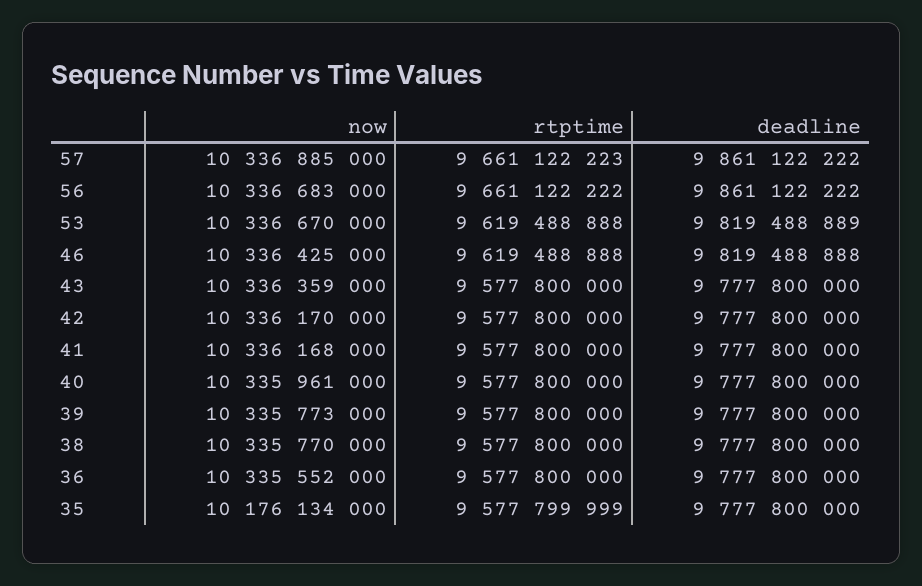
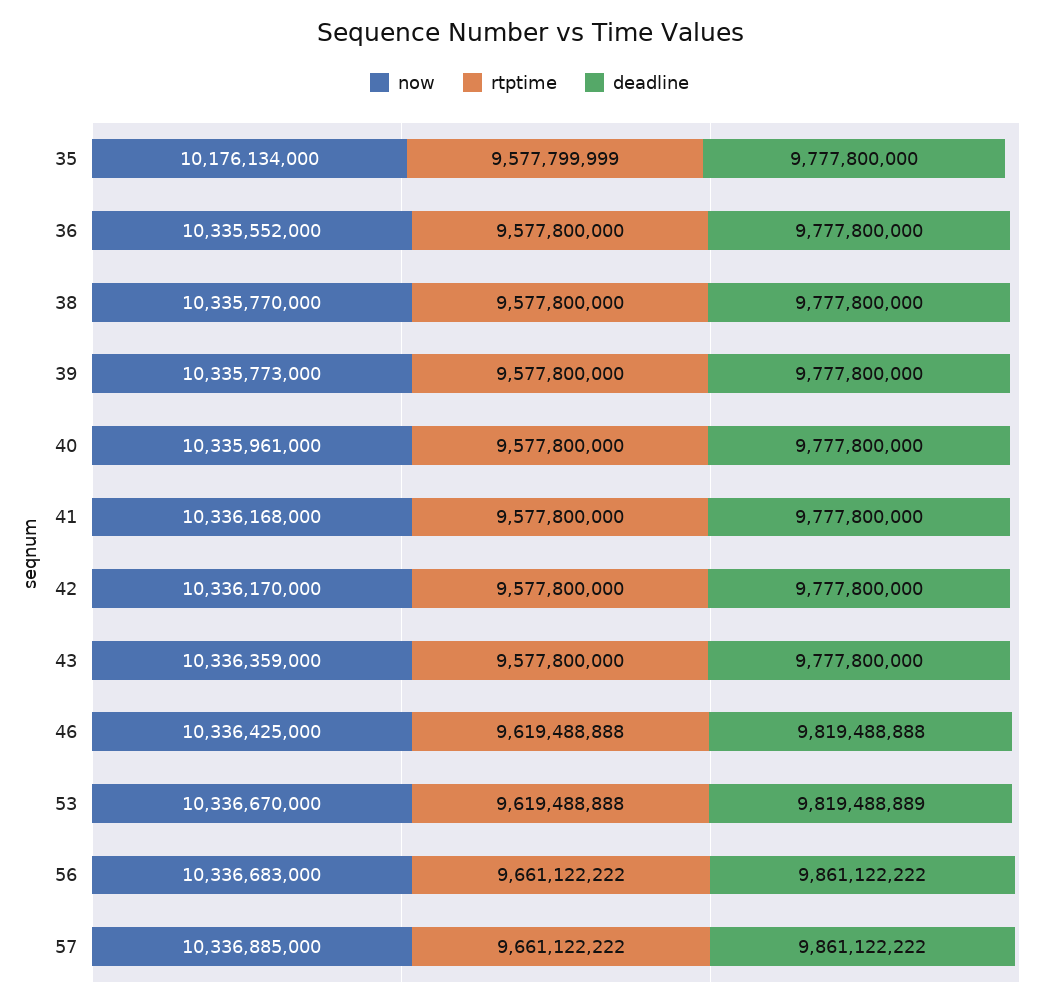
rtptime, 57: 9661122223 -> 9661122222

